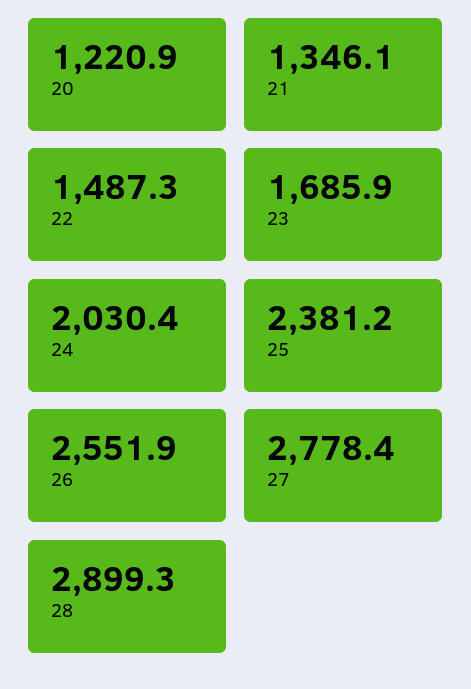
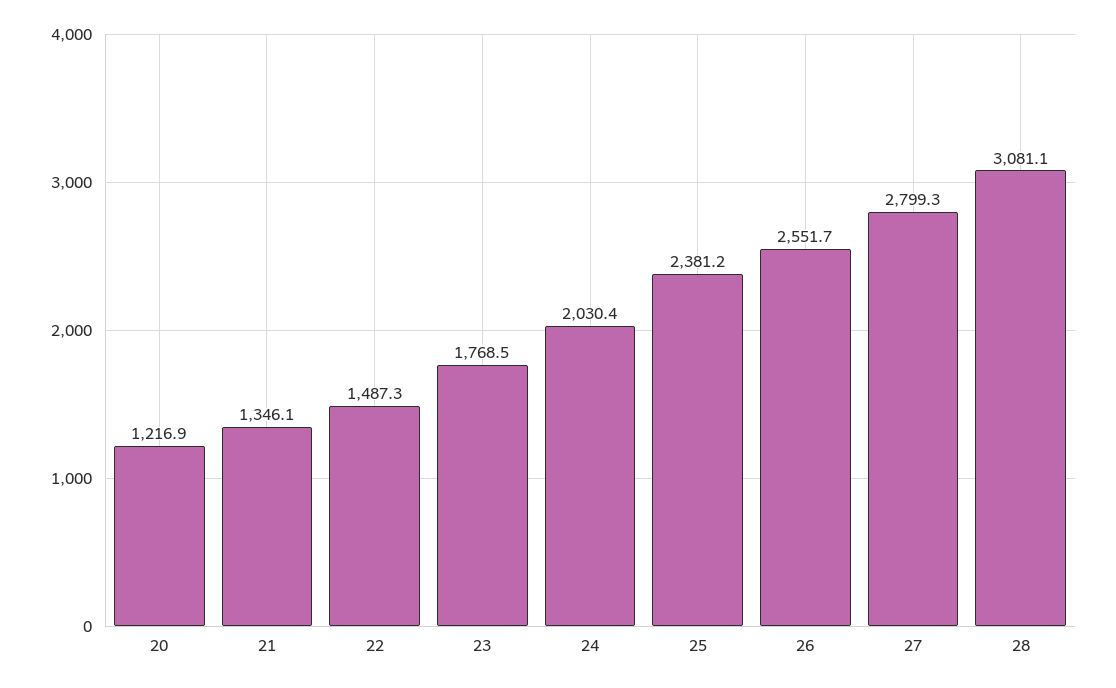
20: 1220.9 -> 1216.9
23: 1685.9 -> 1768.5
26: 2551.9 -> 2551.7
27: 2778.4 -> 2799.3
28: 2899.3 -> 3081.1

